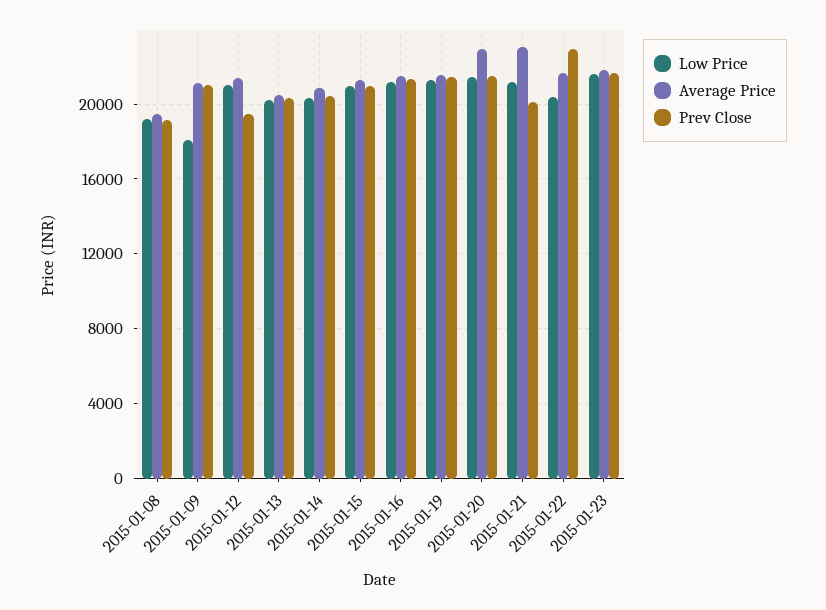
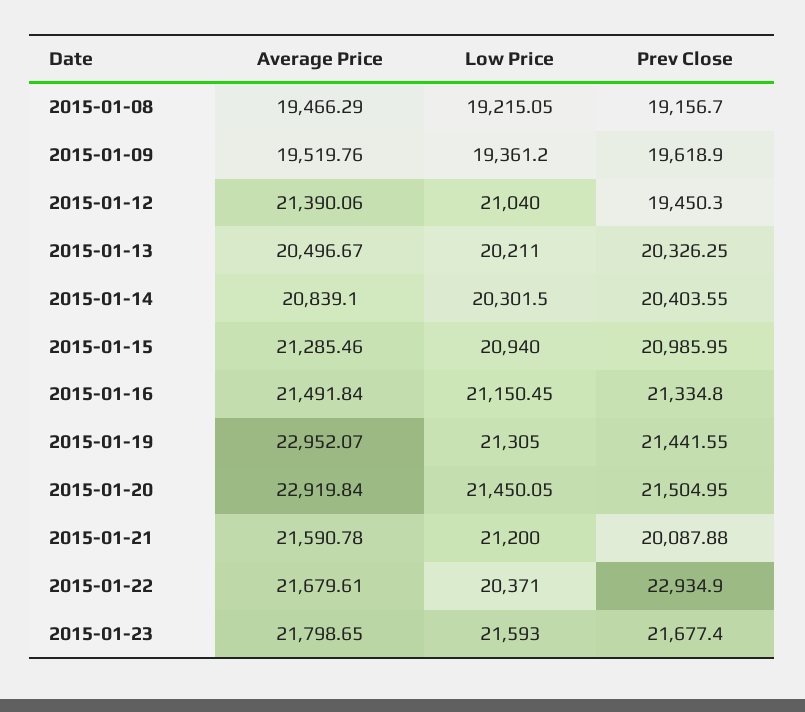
Low Price, 2015-01-09: 18000 -> 19361.2
Average Price, 2015-01-09: 21000 -> 19519.76
Prev Close, 2015-01-09: 21000 -> 19618.9
Average Price, 2015-01-19: 21500 -> 22952.07
Average Price, 2015-01-21: 23000 -> 21590.78

